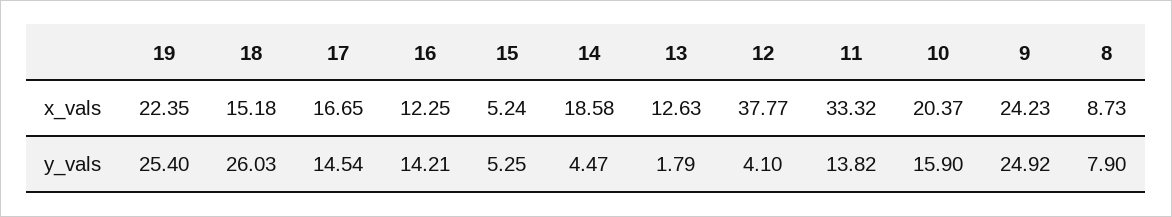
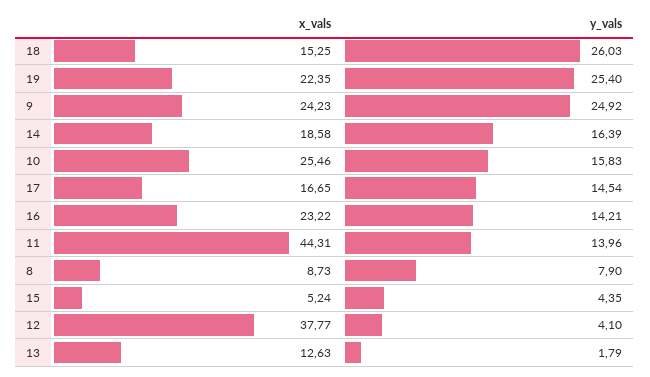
18, x_vals: 15.18 -> 15.25
16, x_vals: 12.25 -> 23.22
11, x_vals: 33.32 -> 44.31
10, x_vals: 20.37 -> 25.46
15, y_vals: 5.25 -> 4.35
14, y_vals: 4.47 -> 16.39
11, y_vals: 13.82 -> 13.96
10, y_vals: 15.9 -> 15.83

